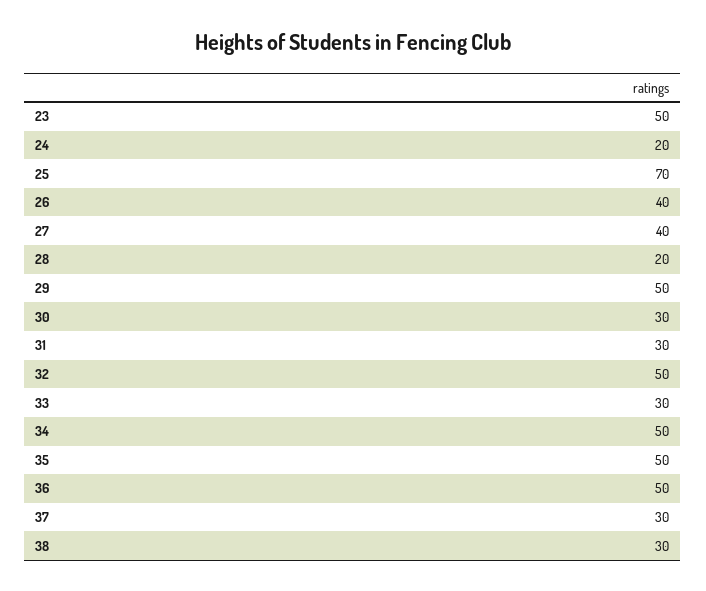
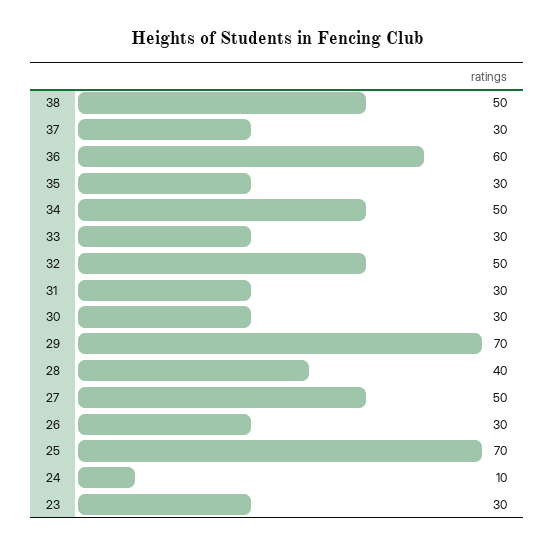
23: 50 -> 30
24: 20 -> 10
26: 40 -> 30
27: 40 -> 50
28: 20 -> 40
29: 50 -> 70
35: 50 -> 30
36: 50 -> 60
38: 30 -> 50

